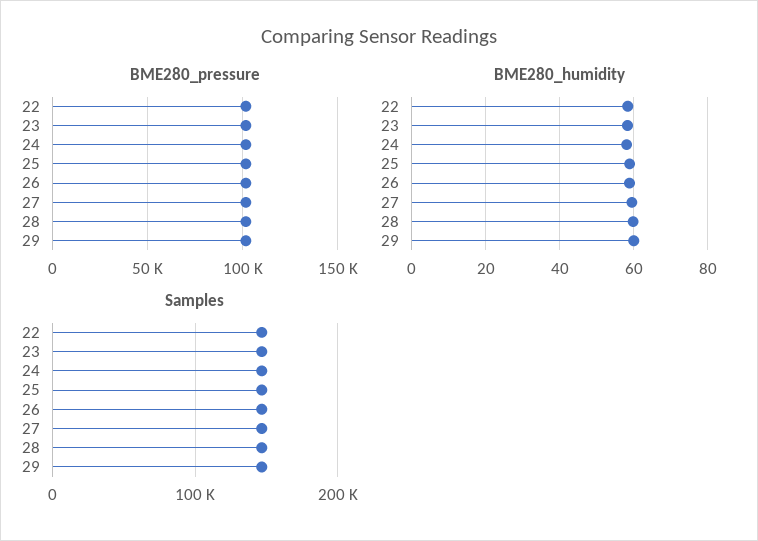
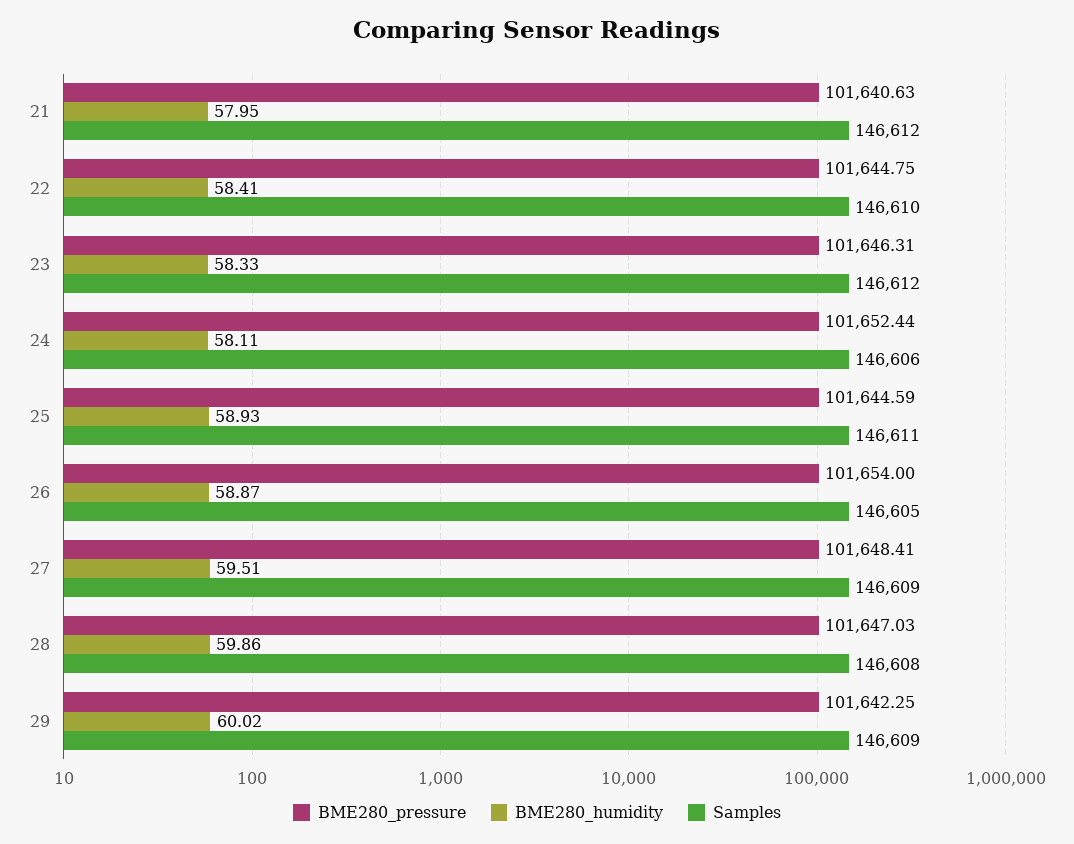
BME280_pressure, 21: none -> 101640.63
BME280_humidity, 21: none -> 57.95
Samples, 21: none -> 146612

